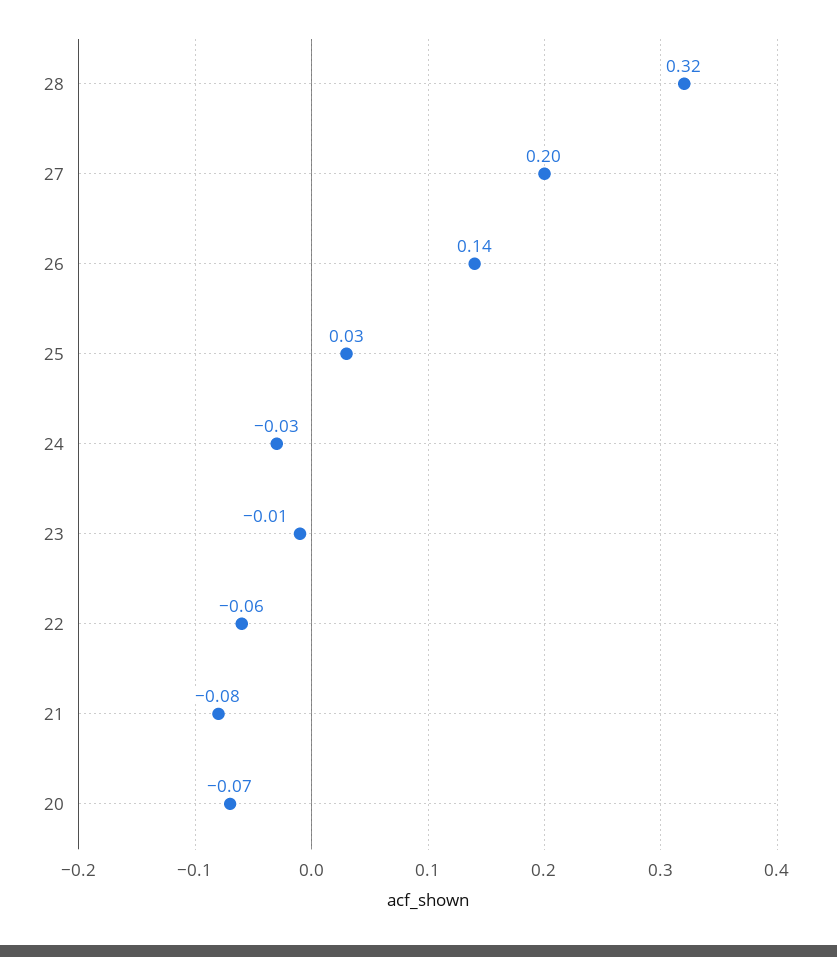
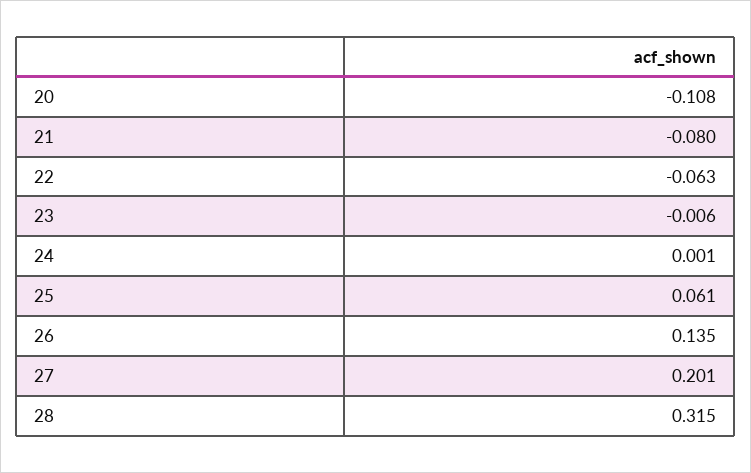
25: 0.03 -> 0.061
24: -0.03 -> 0.001
20: -0.07 -> -0.108

